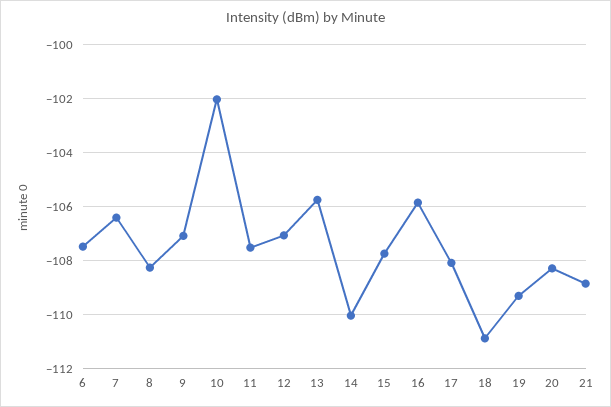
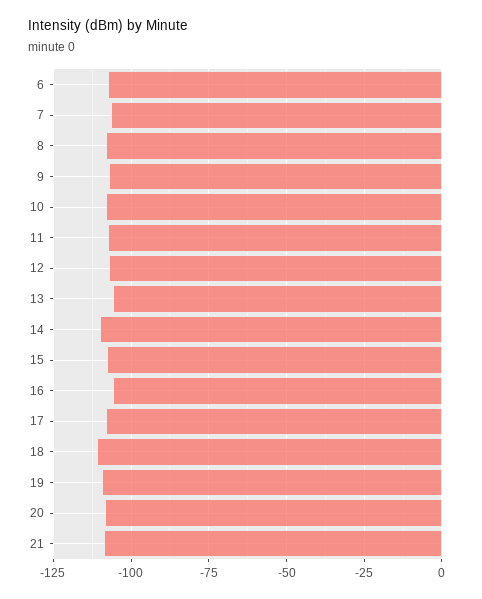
10: -102 -> -107.5

